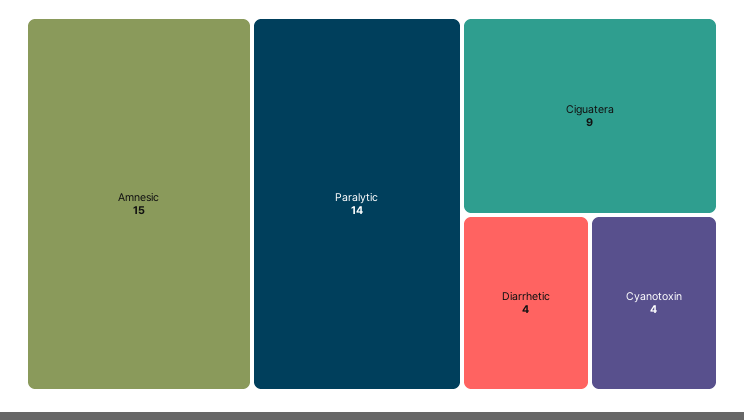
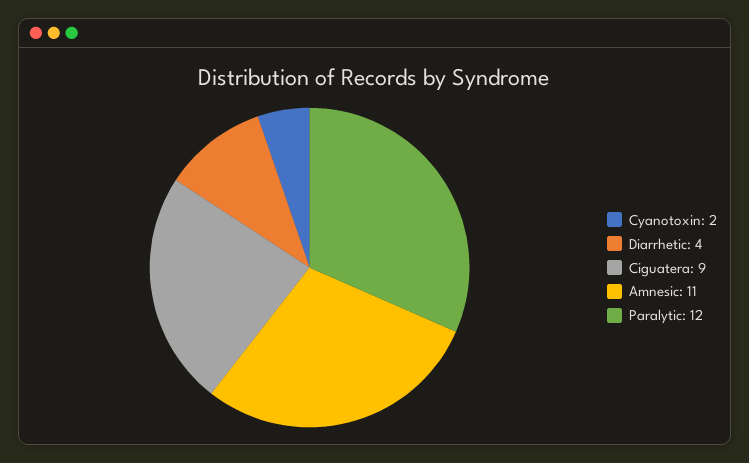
Amnesic: 15 -> 11
Paralytic: 14 -> 12
Cyanotoxin: 4 -> 2

